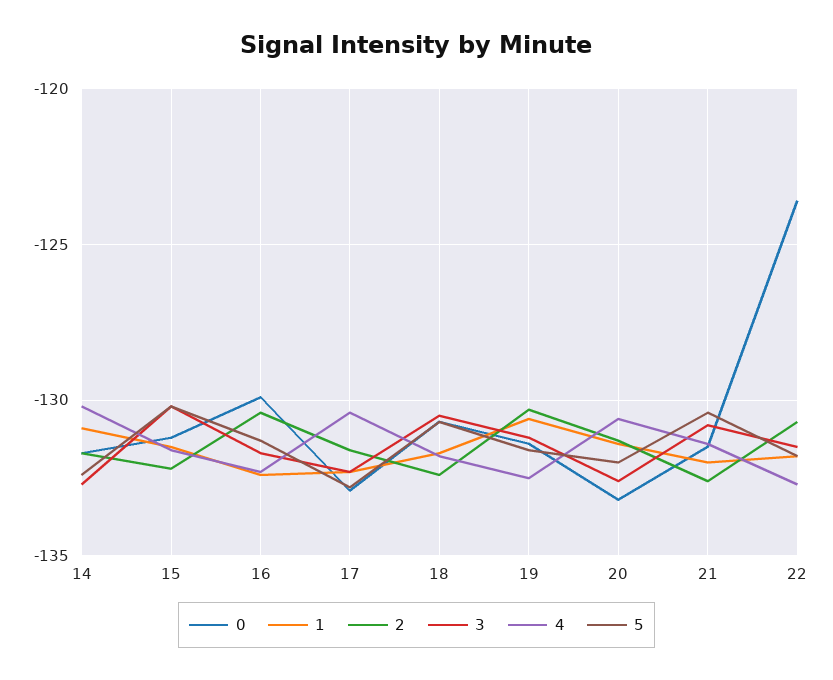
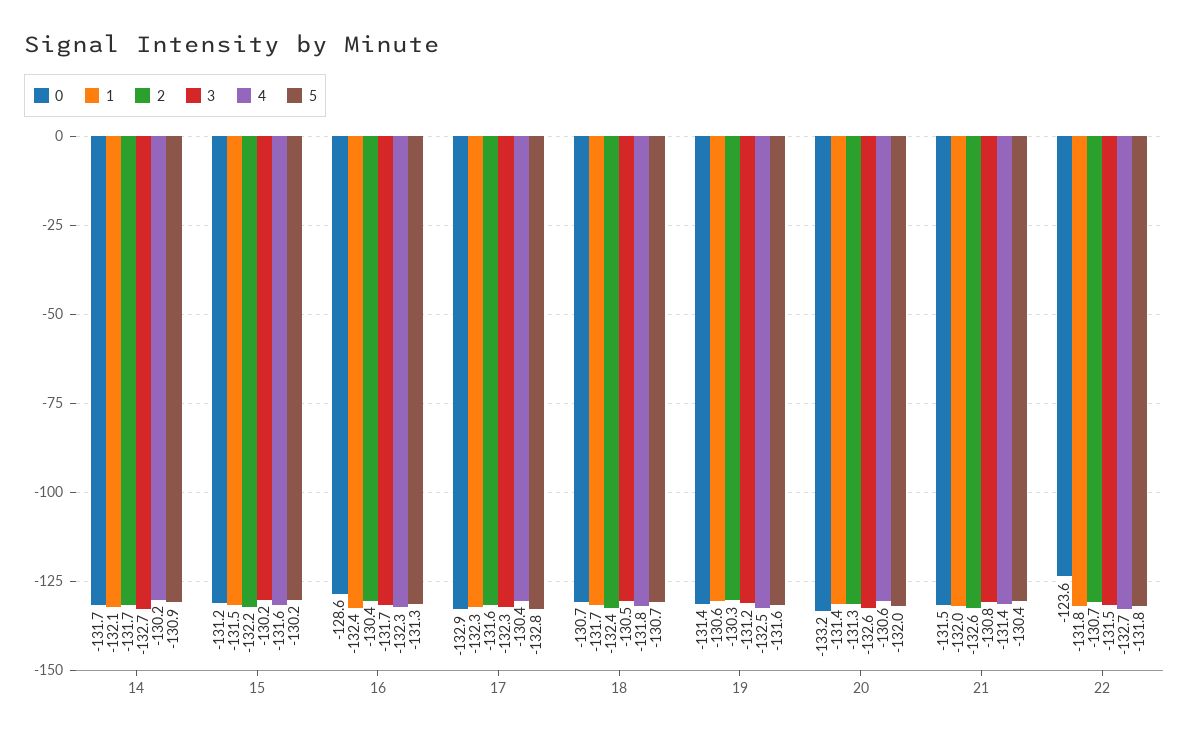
1, 14: -131 -> -132.1
5, 14: -132.5 -> -130.9
0, 16: -130 -> -128.6

